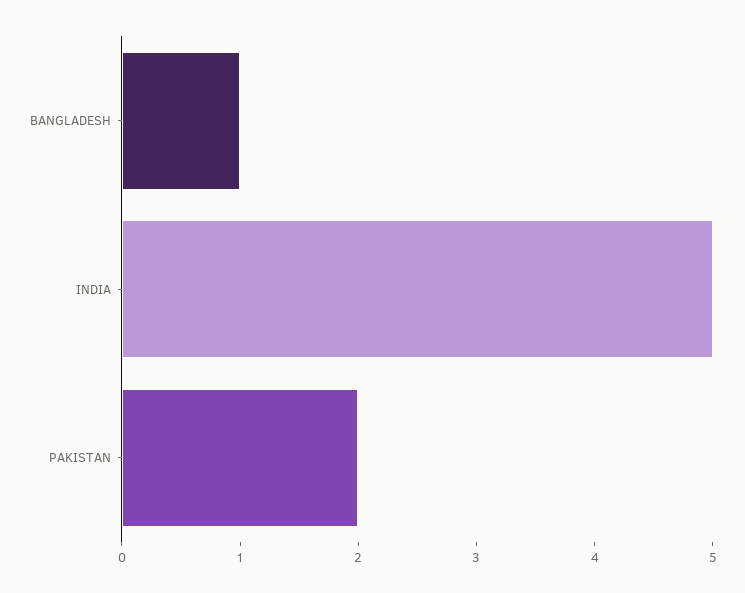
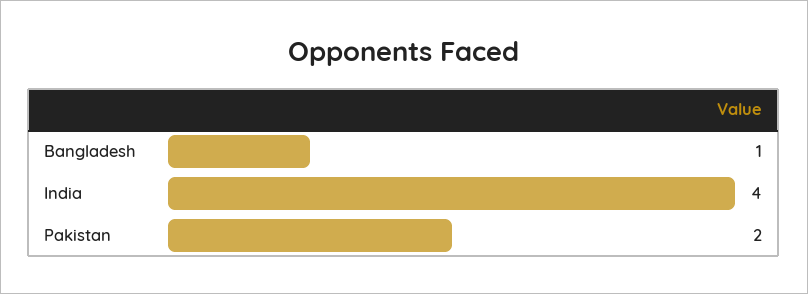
INDIA: 5 -> 4

